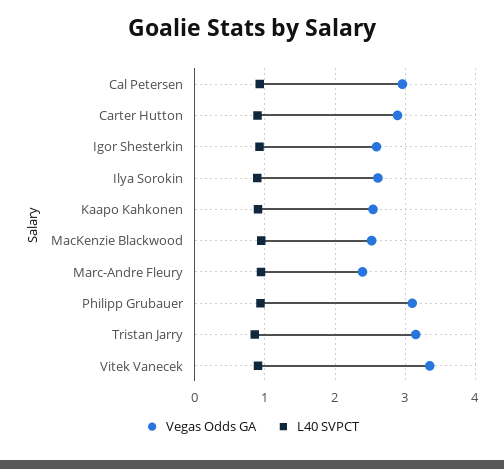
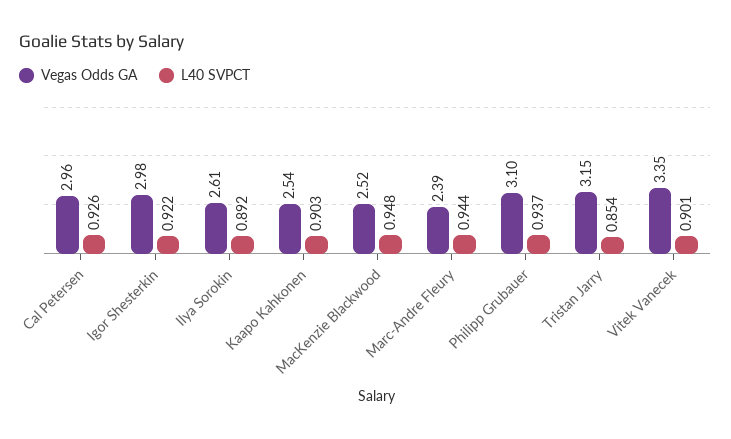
Vegas Odds GA, Carter Hutton: 2.9 -> none
L40 SVPCT, Carter Hutton: 0.9 -> none
Vegas Odds GA, Igor Shesterkin: 2.6 -> 2.98

